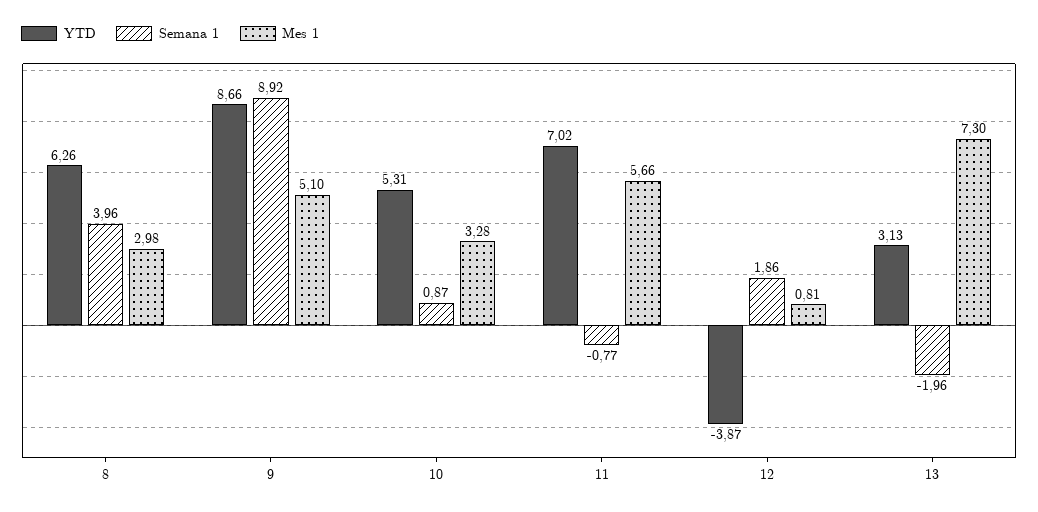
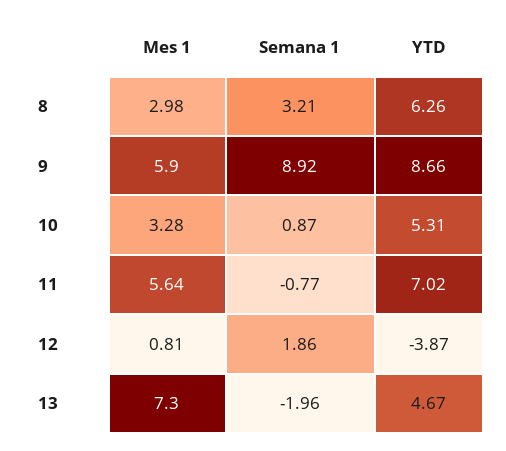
Semana 1, 8: 3.96 -> 3.21
Mes 1, 9: 5.1 -> 5.9
Mes 1, 11: 5.66 -> 5.64
YTD, 13: 3.13 -> 4.67

